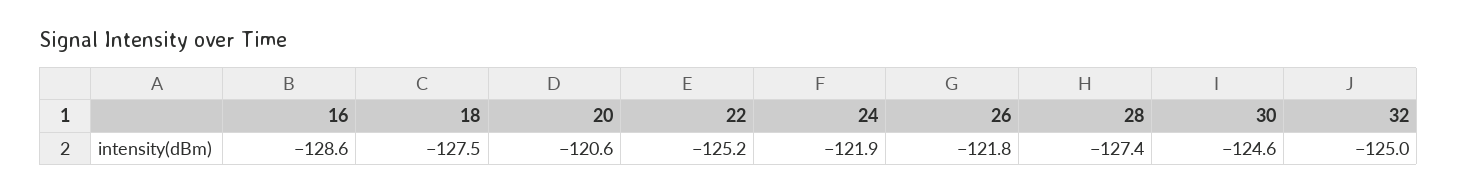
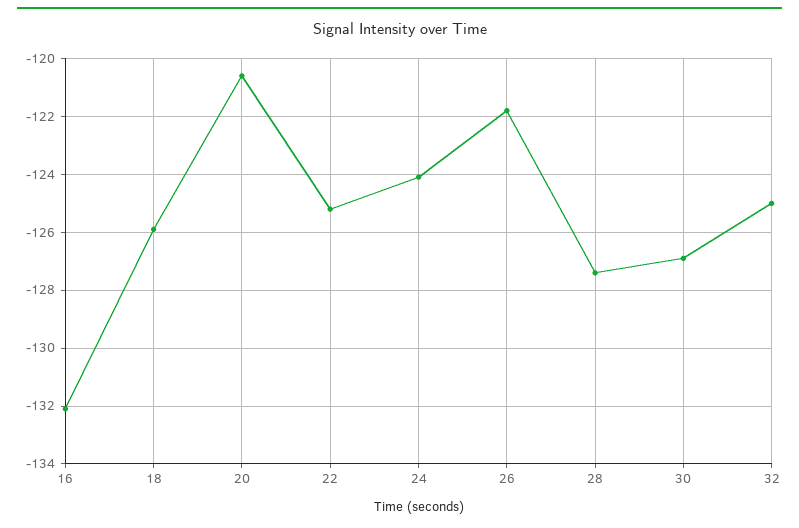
16: -128.6 -> -132
18: -127.5 -> -126
24: -121.9 -> -124
30: -124.6 -> -127

